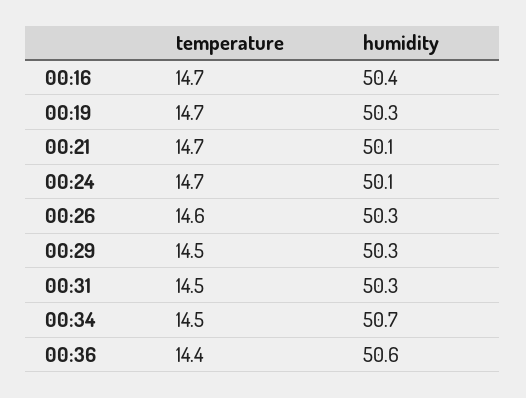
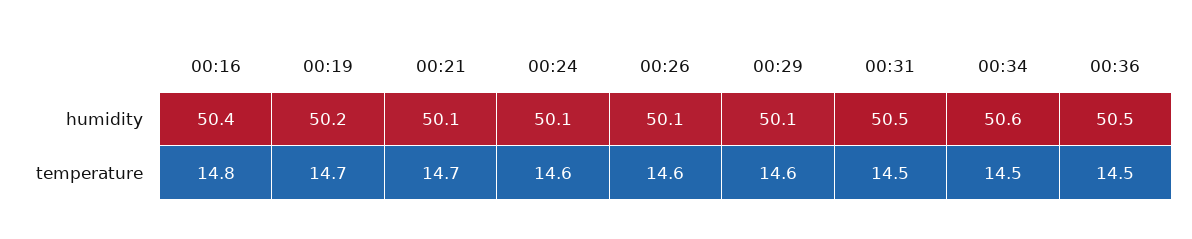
temperature, 00:16: 14.7 -> 14.8
humidity, 00:19: 50.3 -> 50.2
temperature, 00:24: 14.7 -> 14.6
humidity, 00:26: 50.3 -> 50.1
temperature, 00:29: 14.5 -> 14.6
humidity, 00:29: 50.3 -> 50.1
humidity, 00:31: 50.3 -> 50.5
humidity, 00:34: 50.7 -> 50.6
temperature, 00:36: 14.4 -> 14.5
humidity, 00:36: 50.6 -> 50.5

